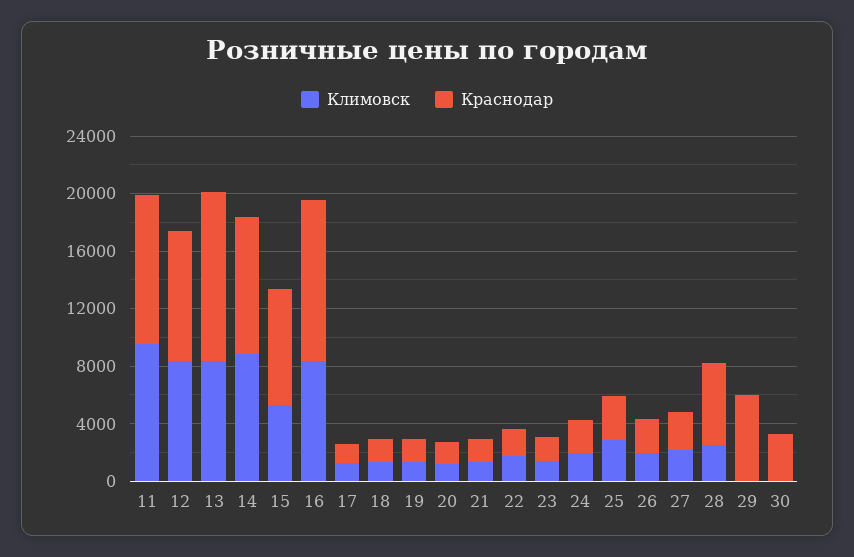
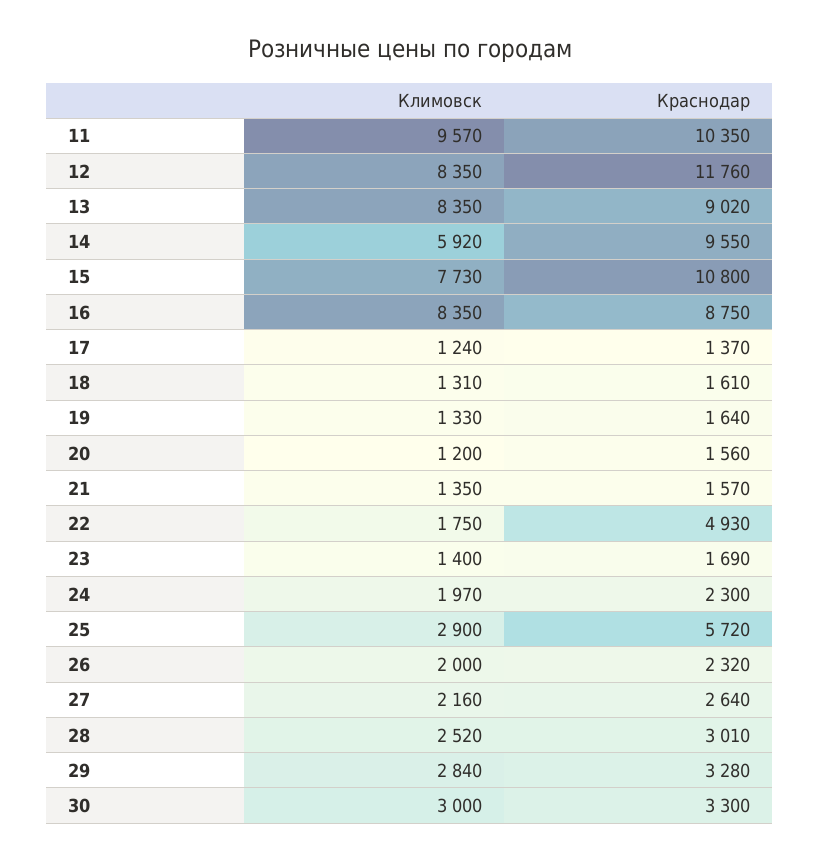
Краснодар, 12: 9000 -> 11760
Краснодар, 13: 12000 -> 9020
Климовск, 14: 9000 -> 5920
Климовск, 15: 5000 -> 7730
Краснодар, 15: 8000 -> 10800
Краснодар, 16: 11000 -> 8750
Краснодар, 22: 2000 -> 4930
Краснодар, 25: 3000 -> 5720
Краснодар, 28: 6000 -> 3010
Климовск, 29: 0 -> 2840
Краснодар, 29: 6000 -> 3280
Климовск, 30: 0 -> 3000

